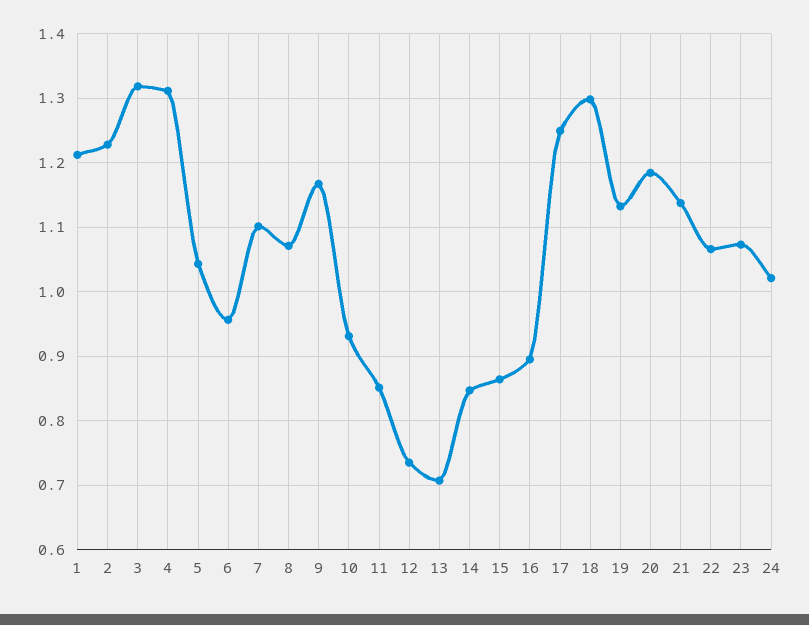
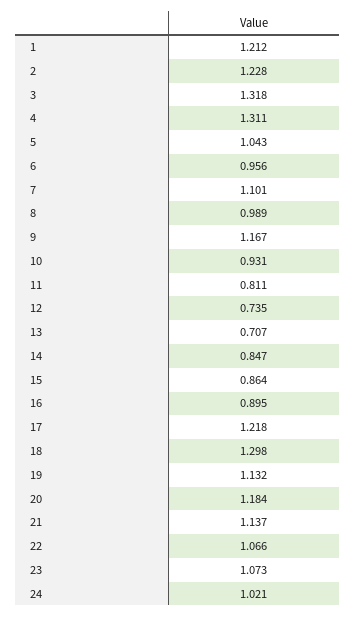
8: 1.07 -> 0.989
11: 0.85 -> 0.811
17: 1.25 -> 1.218

